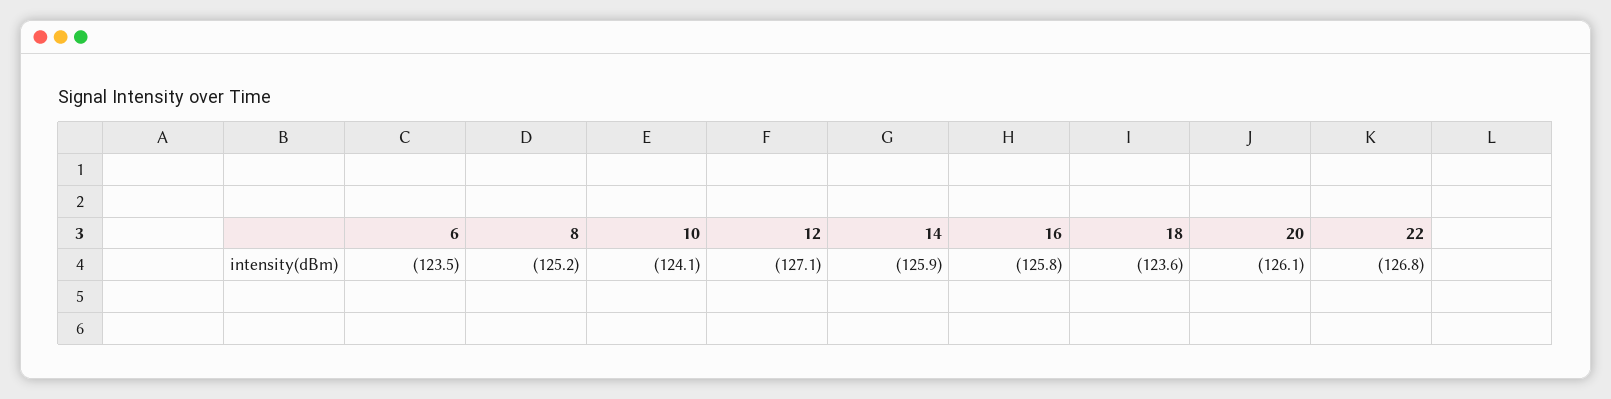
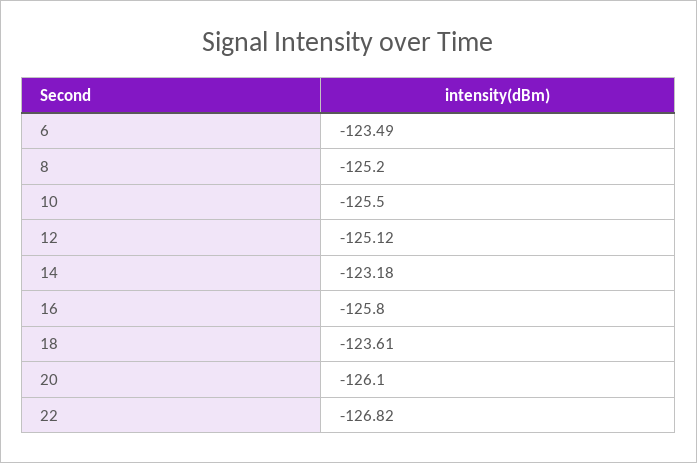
10: -124.1 -> -125.5
12: -127.1 -> -125.12
14: -125.9 -> -123.18

